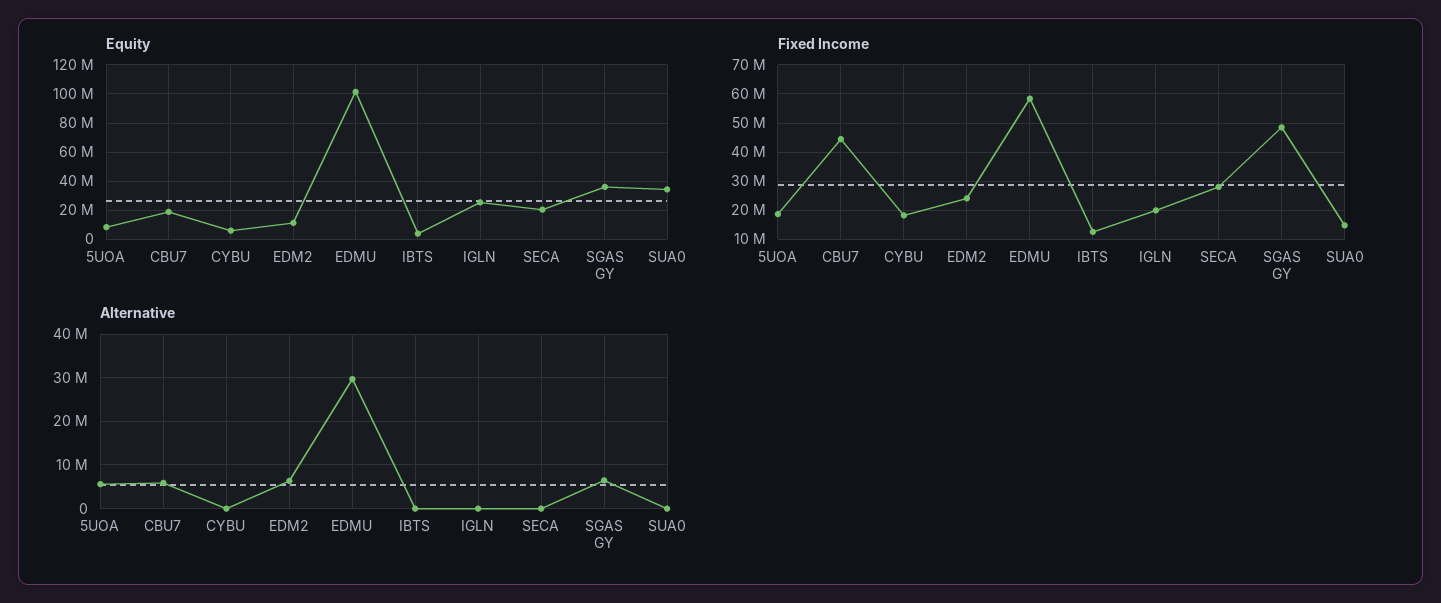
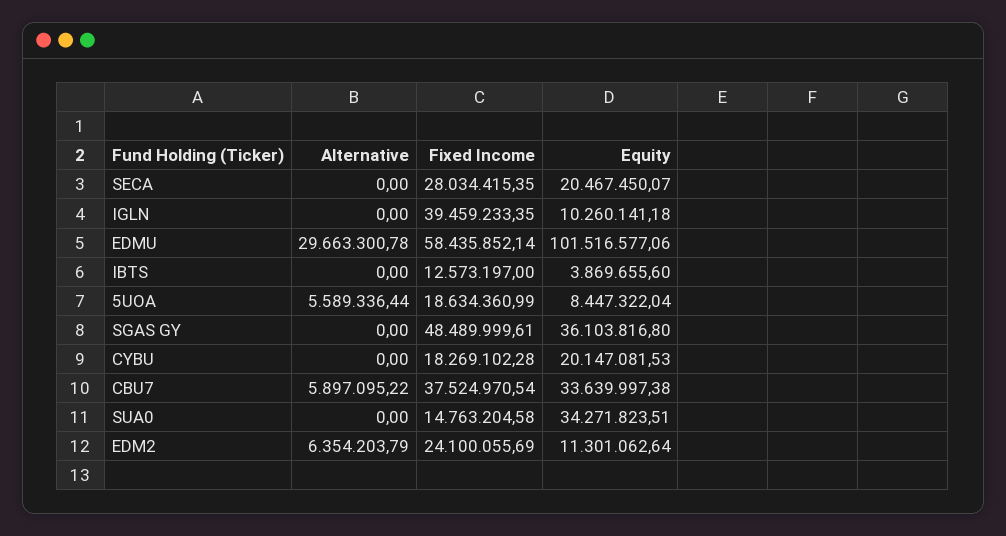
Equity, CBU7: 20000000 -> 33639997.38
Equity, CYBU: 5000000 -> 20147081.53
Equity, IGLN: 25000000 -> 10260141.18
Fixed Income, CBU7: 45000000 -> 37524970.54
Fixed Income, IGLN: 20000000 -> 39459233.35
Alternative, SGAS GY: 6000000 -> 0

